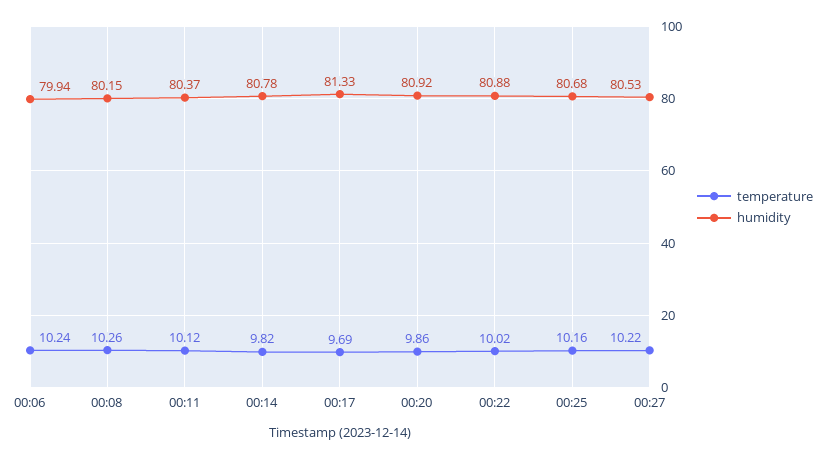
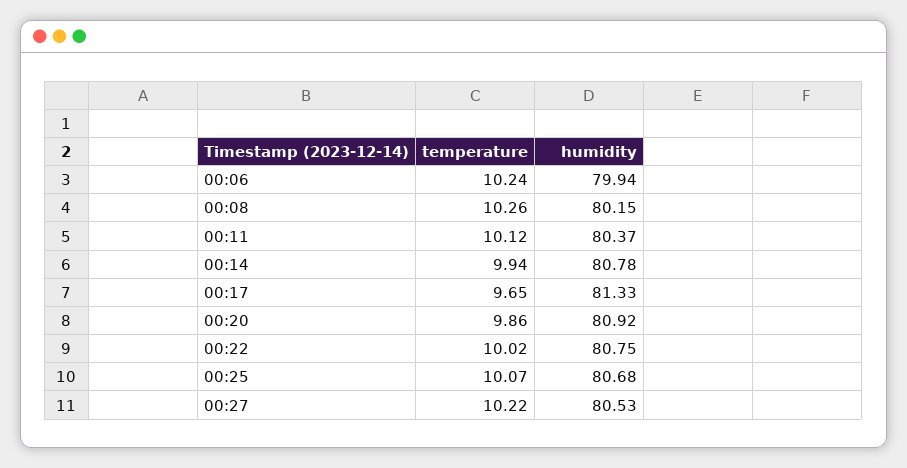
temperature, 00:14: 9.82 -> 9.94
temperature, 00:17: 9.69 -> 9.65
humidity, 00:22: 80.88 -> 80.75
temperature, 00:25: 10.16 -> 10.07

